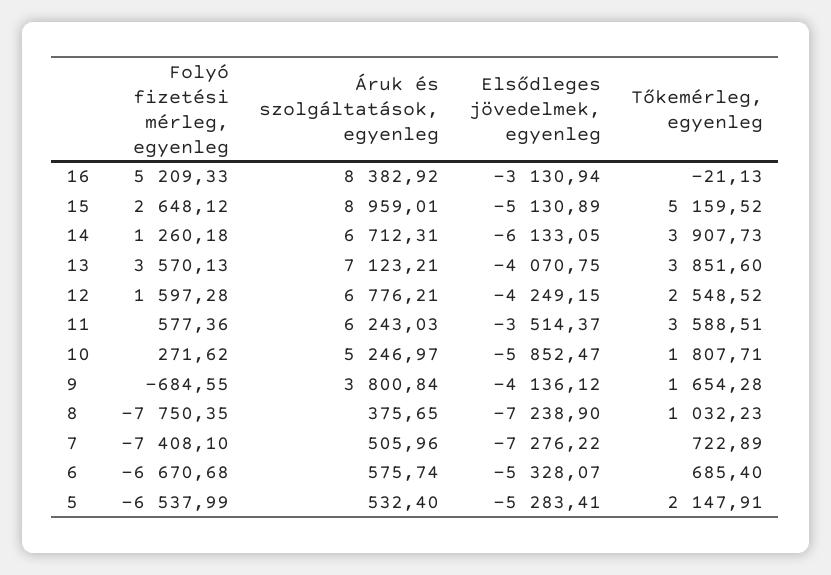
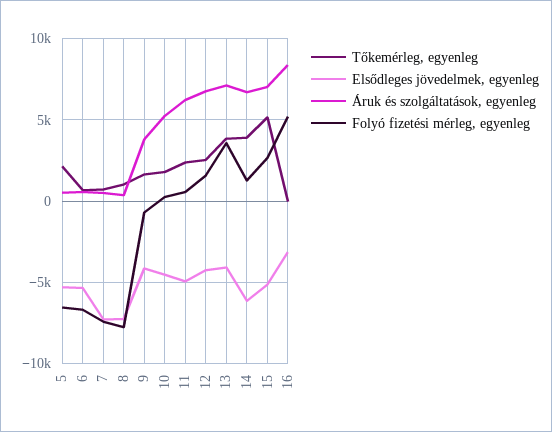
Áruk és szolgáltatások, egyenleg, 15: 8959.01 -> 7000
Elsődleges jövedelmek, egyenleg, 11: -3514.37 -> -5000
Tőkemérleg, egyenleg, 11: 3588.51 -> 2500
Elsődleges jövedelmek, egyenleg, 10: -5852.47 -> -4500

